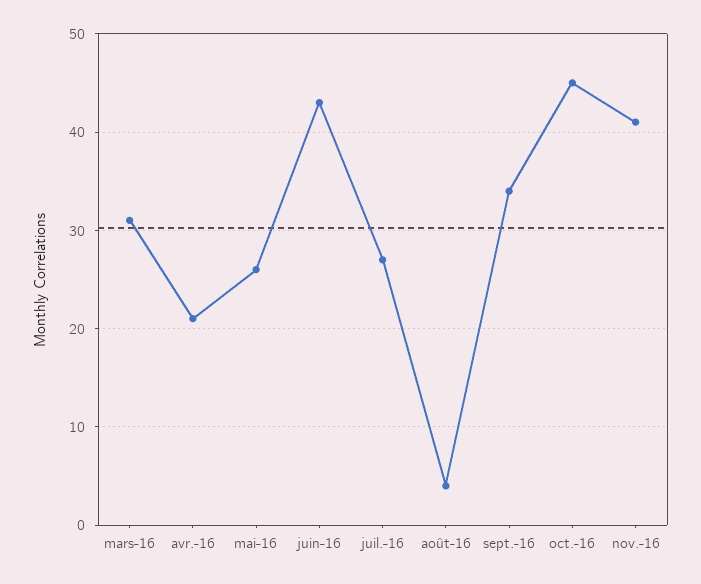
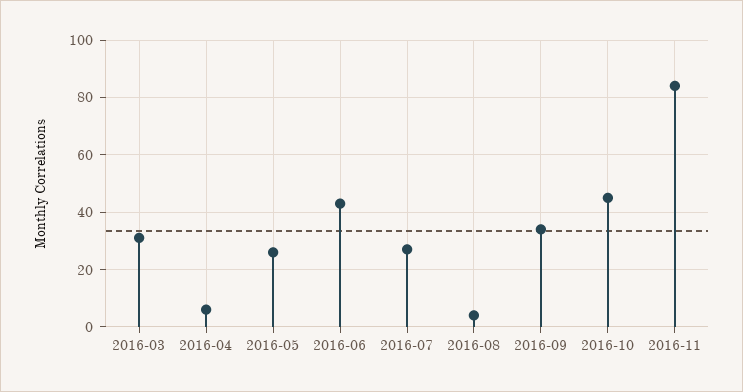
avr.-16: 21 -> 5
nov.-16: 41 -> 85

